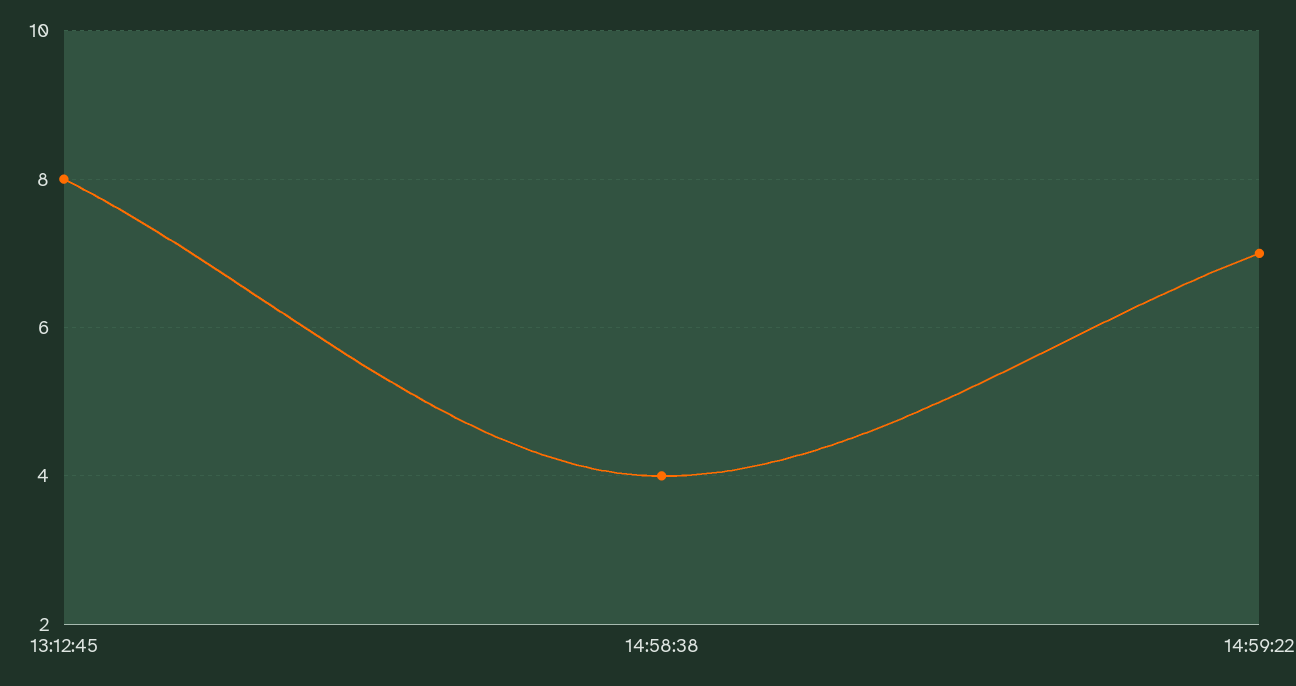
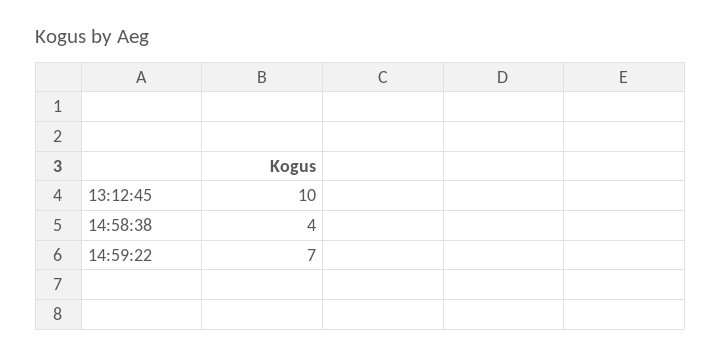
13:12:45: 8 -> 10

